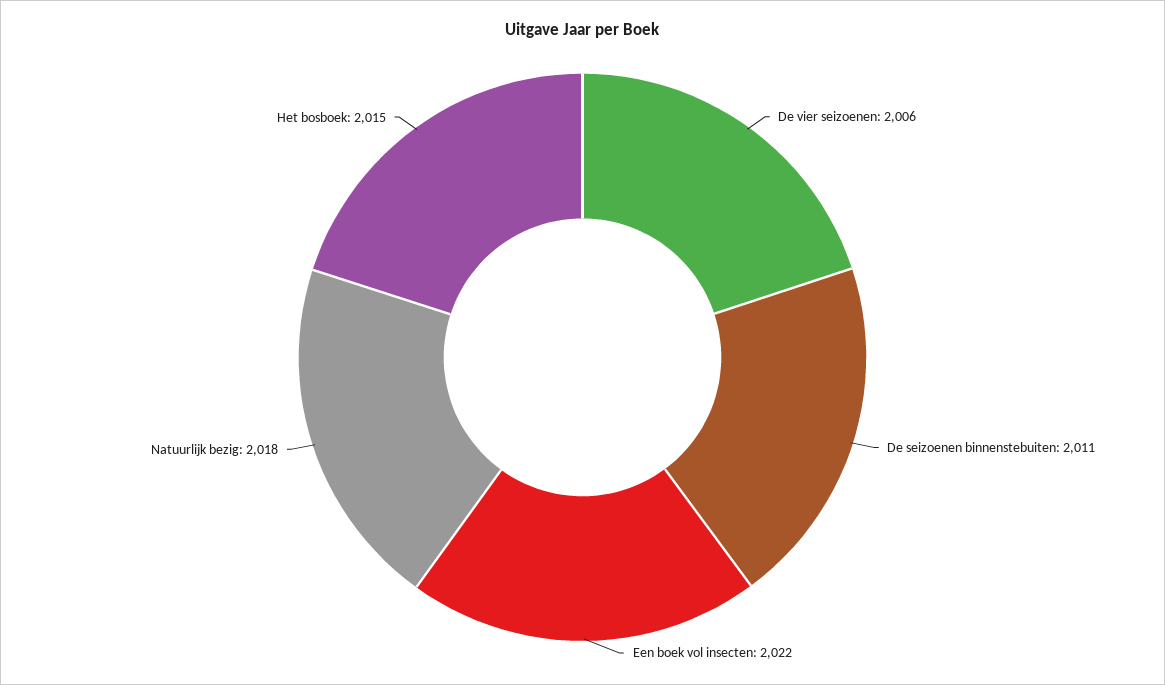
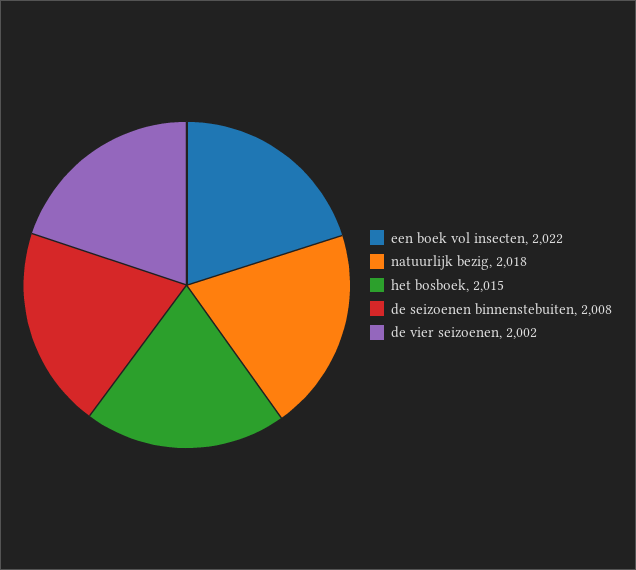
De vier seizoenen: 2006 -> 2002
De seizoenen binnenstebuiten: 2011 -> 2008

